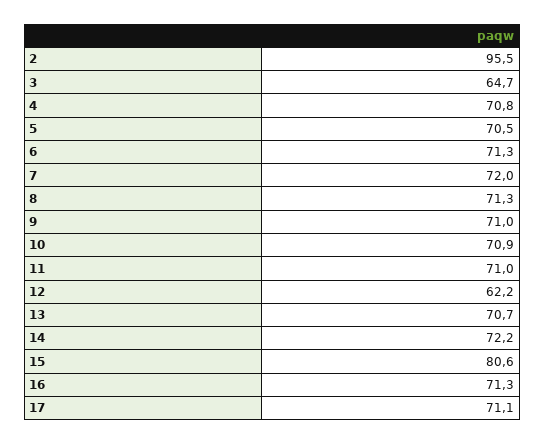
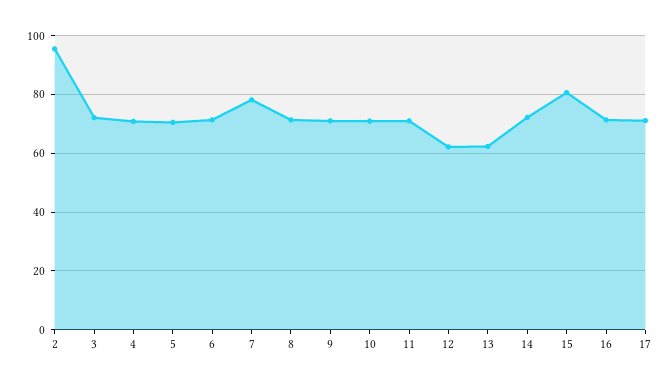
3: 64.7 -> 72.5
7: 72 -> 77.5
13: 70.7 -> 62.5

